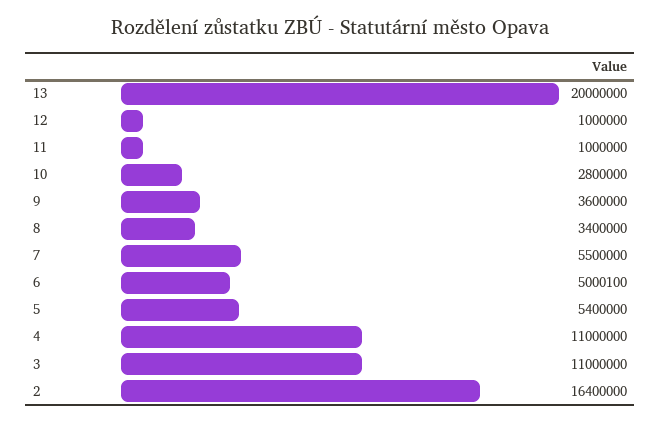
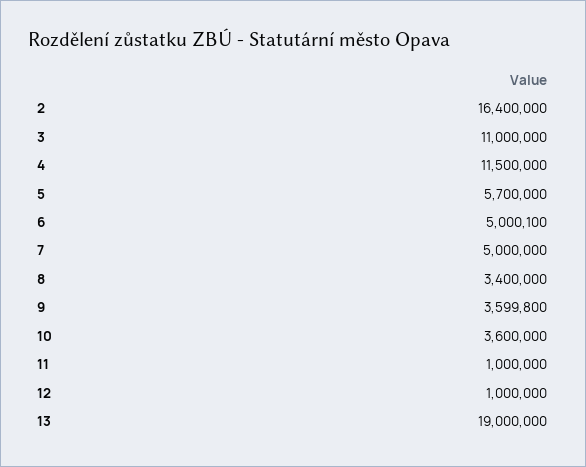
13: 20000000 -> 19000000
10: 2800000 -> 3600000
9: 3600000 -> 3599800
7: 5500000 -> 5000000
5: 5400000 -> 5700000
4: 11000000 -> 11500000

